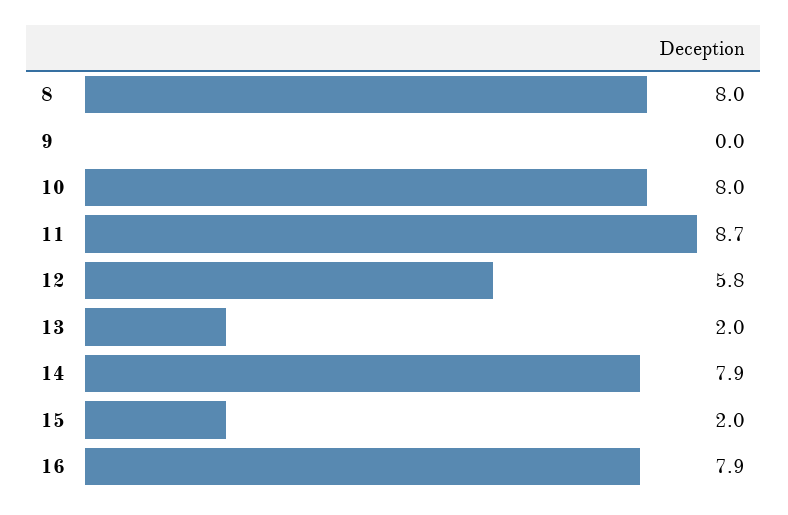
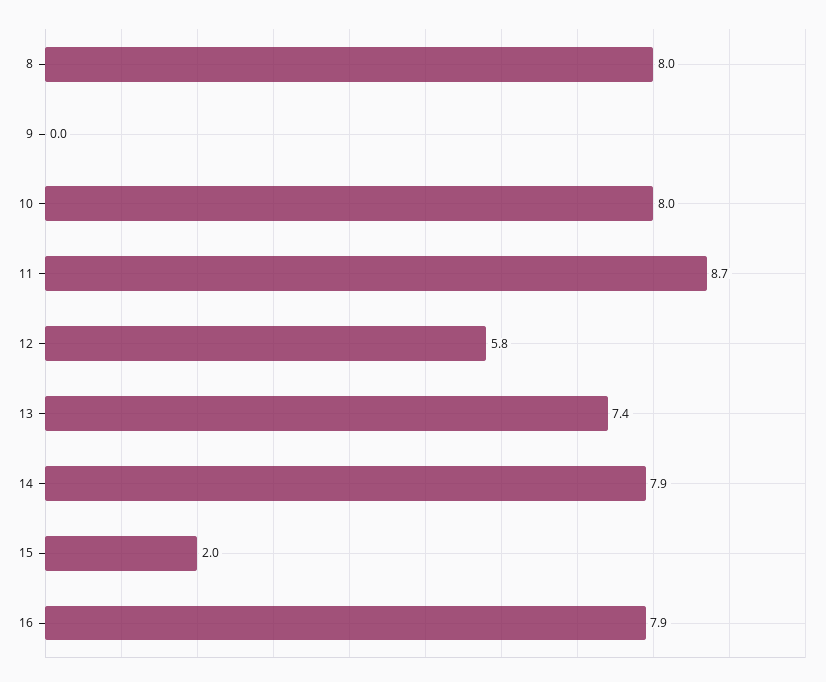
13: 2 -> 7.4

